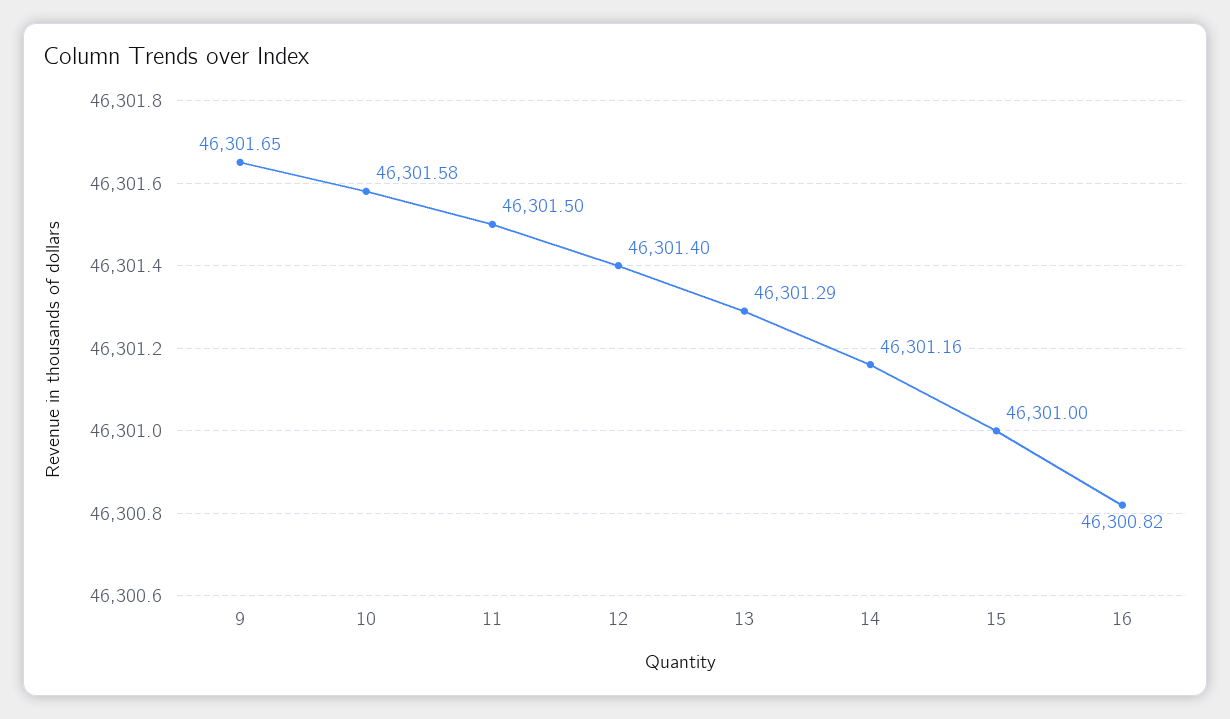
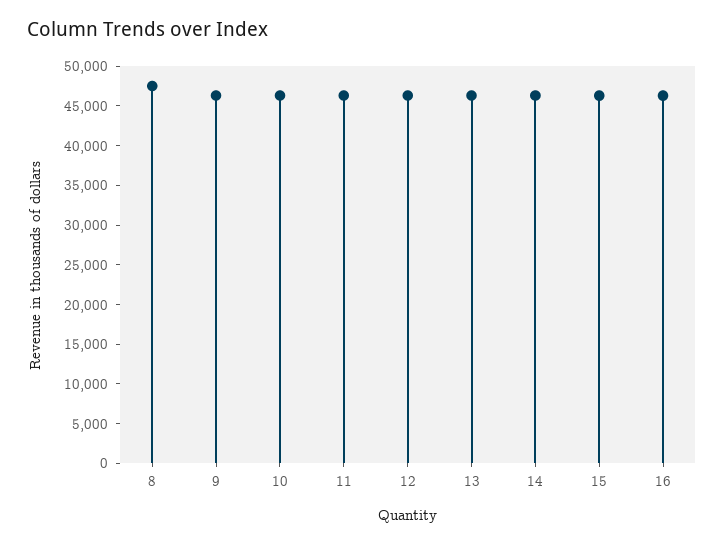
8: none -> 47500

